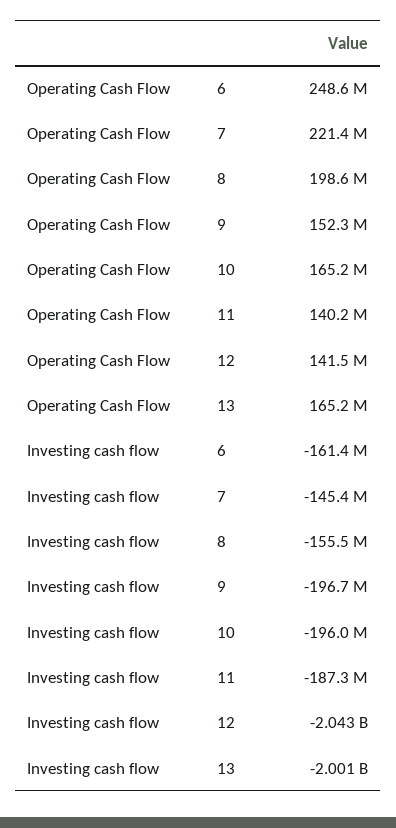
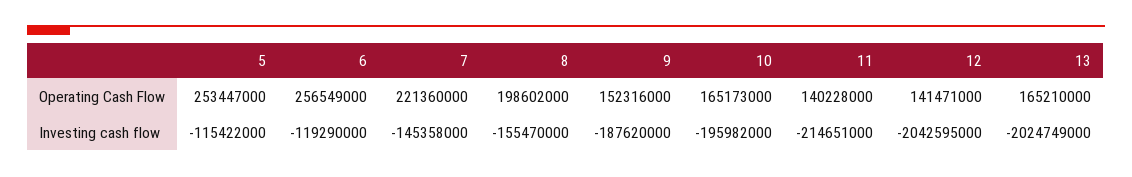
Operating Cash Flow, 6: 248600000 -> 256549000
Investing cash flow, 6: -161400000 -> -119290000
Investing cash flow, 9: -196700000 -> -187620000
Investing cash flow, 11: -187300000 -> -214651000
Investing cash flow, 13: -2001000000 -> -2024749000
Operating Cash Flow, 5: none -> 253447000
Investing cash flow, 5: none -> -115422000

